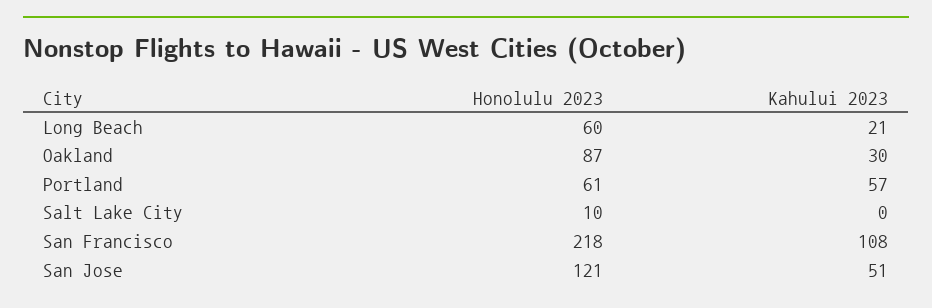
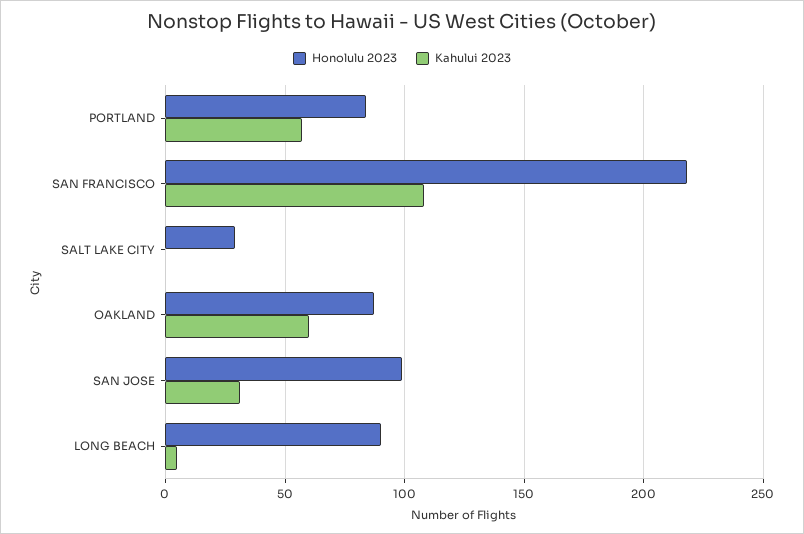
Honolulu 2023, Long Beach: 60 -> 90
Kahului 2023, Long Beach: 21 -> 5
Kahului 2023, Oakland: 30 -> 60
Honolulu 2023, Portland: 61 -> 85
Honolulu 2023, Salt Lake City: 10 -> 30
Honolulu 2023, San Jose: 121 -> 100
Kahului 2023, San Jose: 51 -> 30

